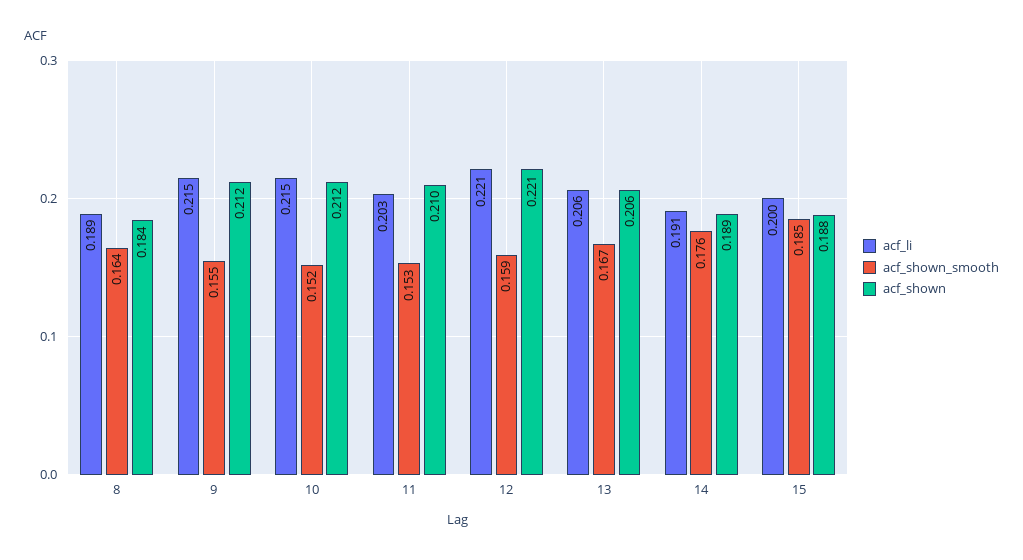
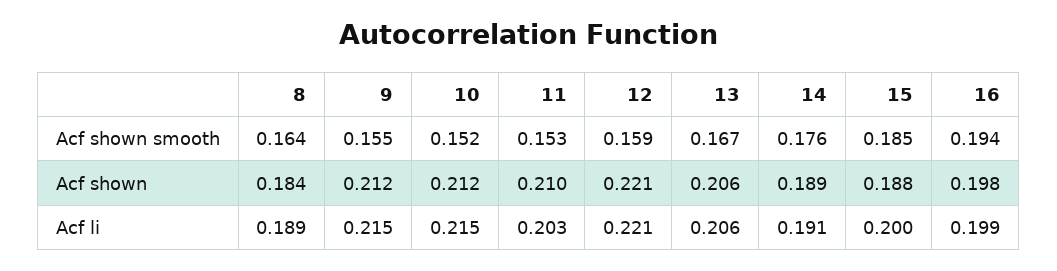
acf_shown_smooth, 16: none -> 0.194
acf_shown, 16: none -> 0.198
acf_li, 16: none -> 0.199

